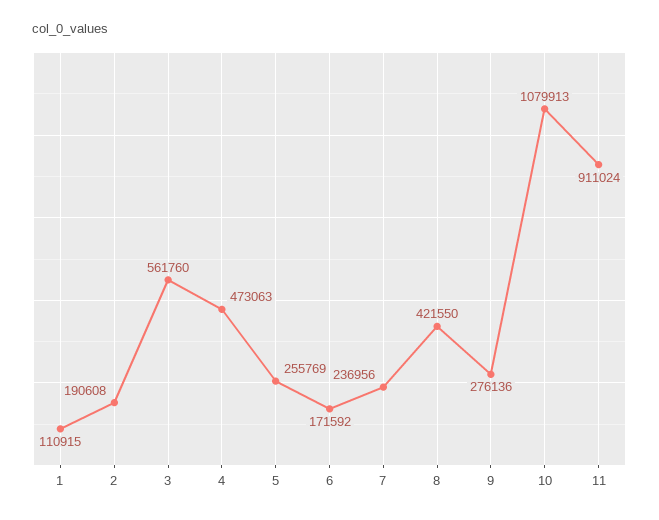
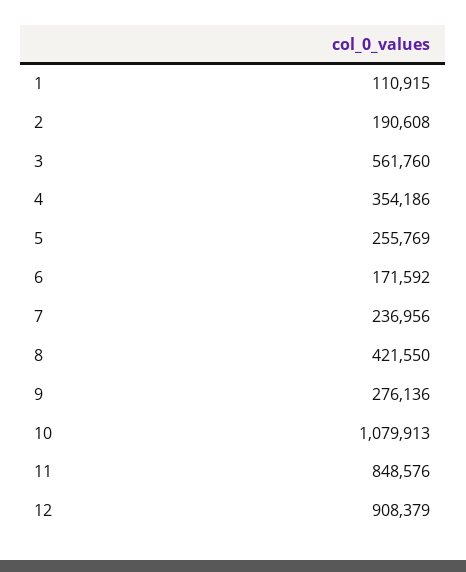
4: 473063 -> 354186
11: 911024 -> 848576
12: none -> 908379

